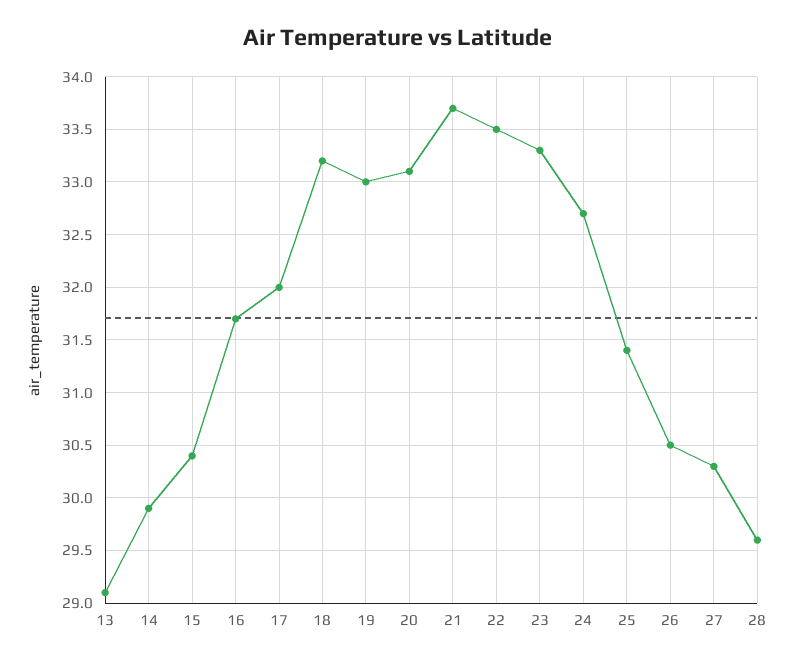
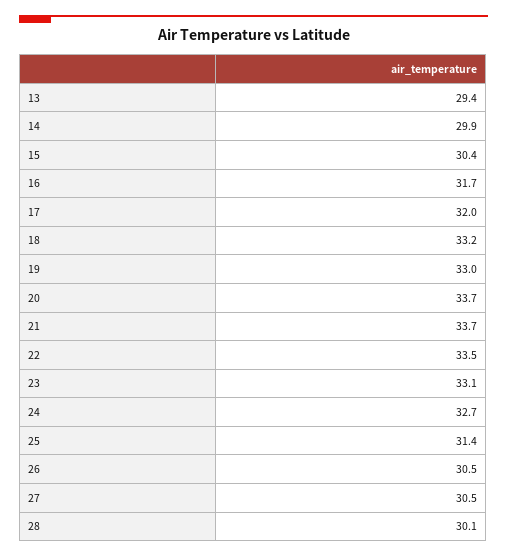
13: 29.1 -> 29.4
20: 33.1 -> 33.7
23: 33.3 -> 33.1
27: 30.3 -> 30.5
28: 29.6 -> 30.1

